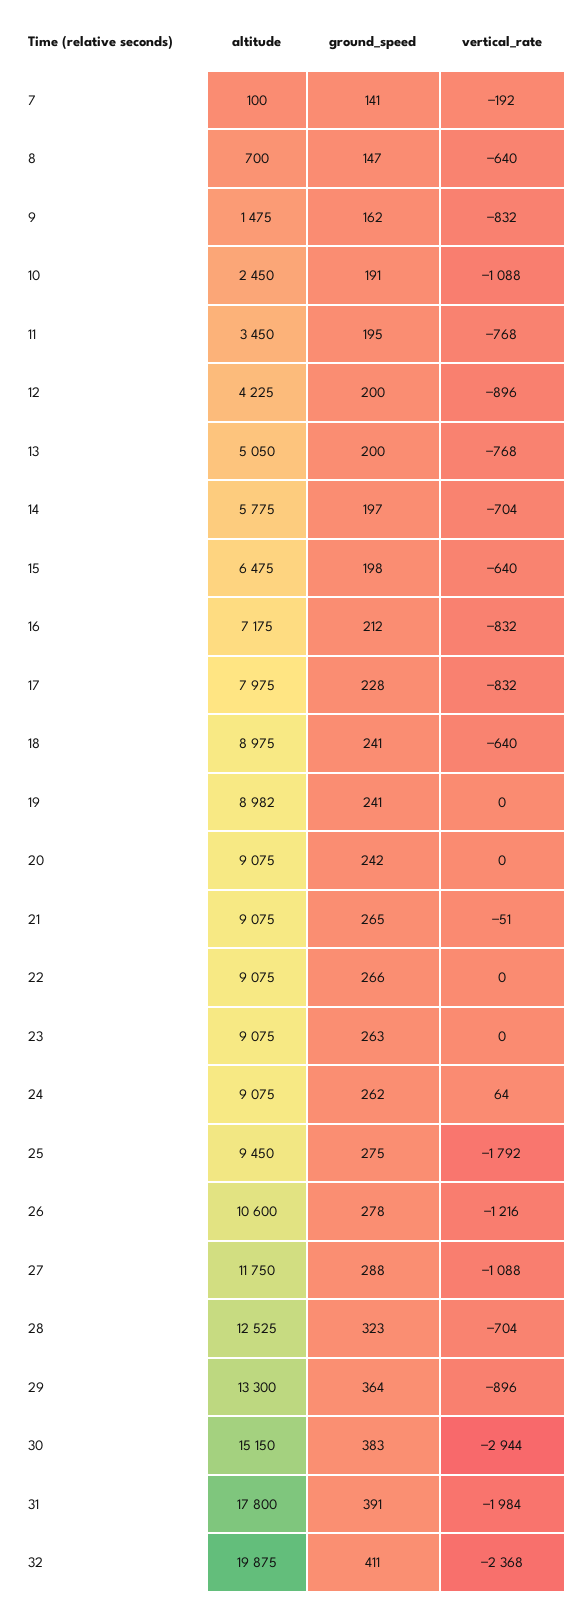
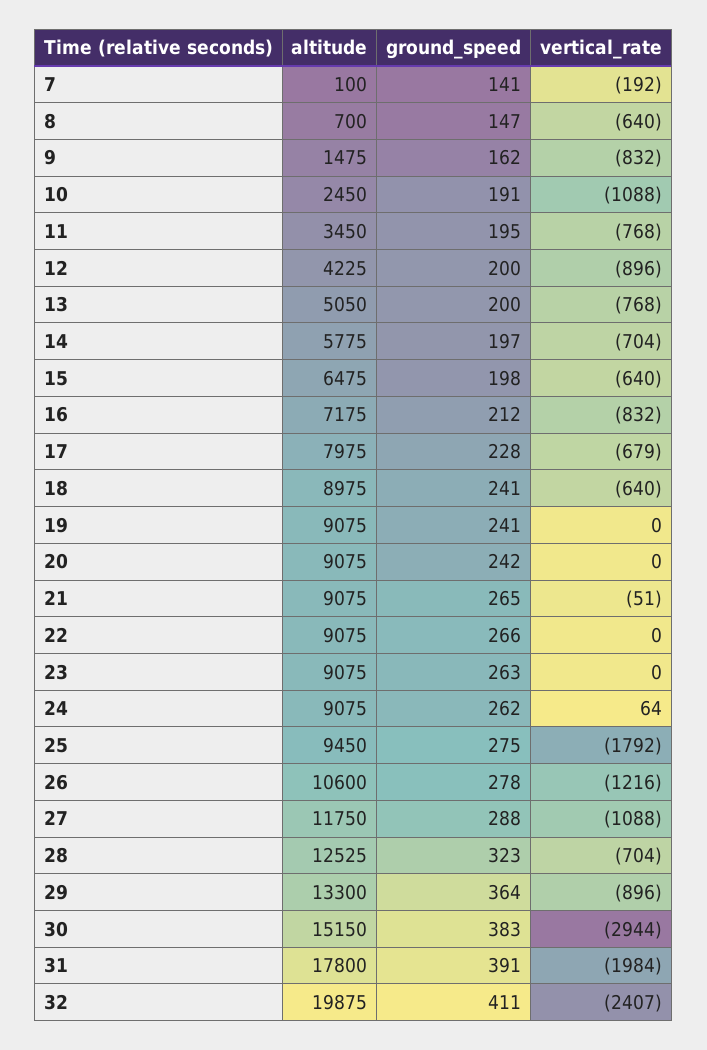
vertical_rate, 17: -832 -> -679
altitude, 19: 8982 -> 9075
vertical_rate, 32: -2368 -> -2407

